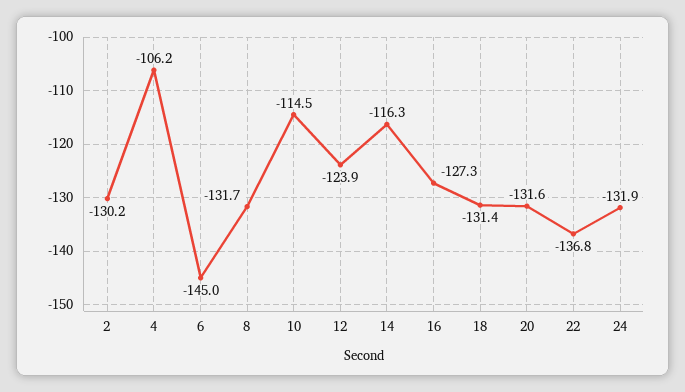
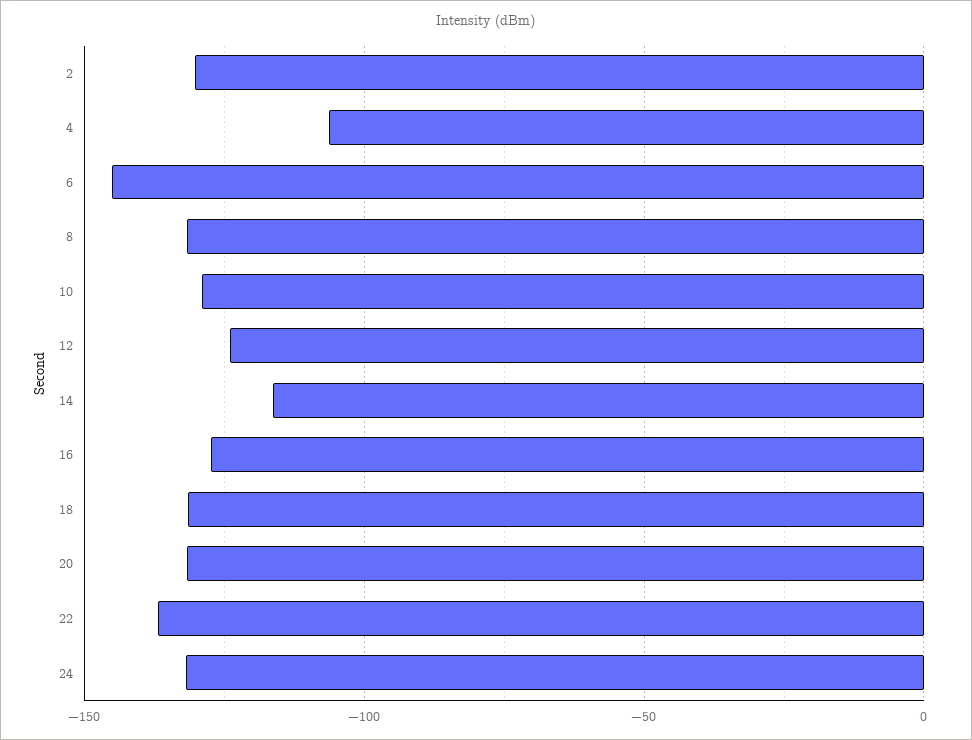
10: -114.5 -> -130

